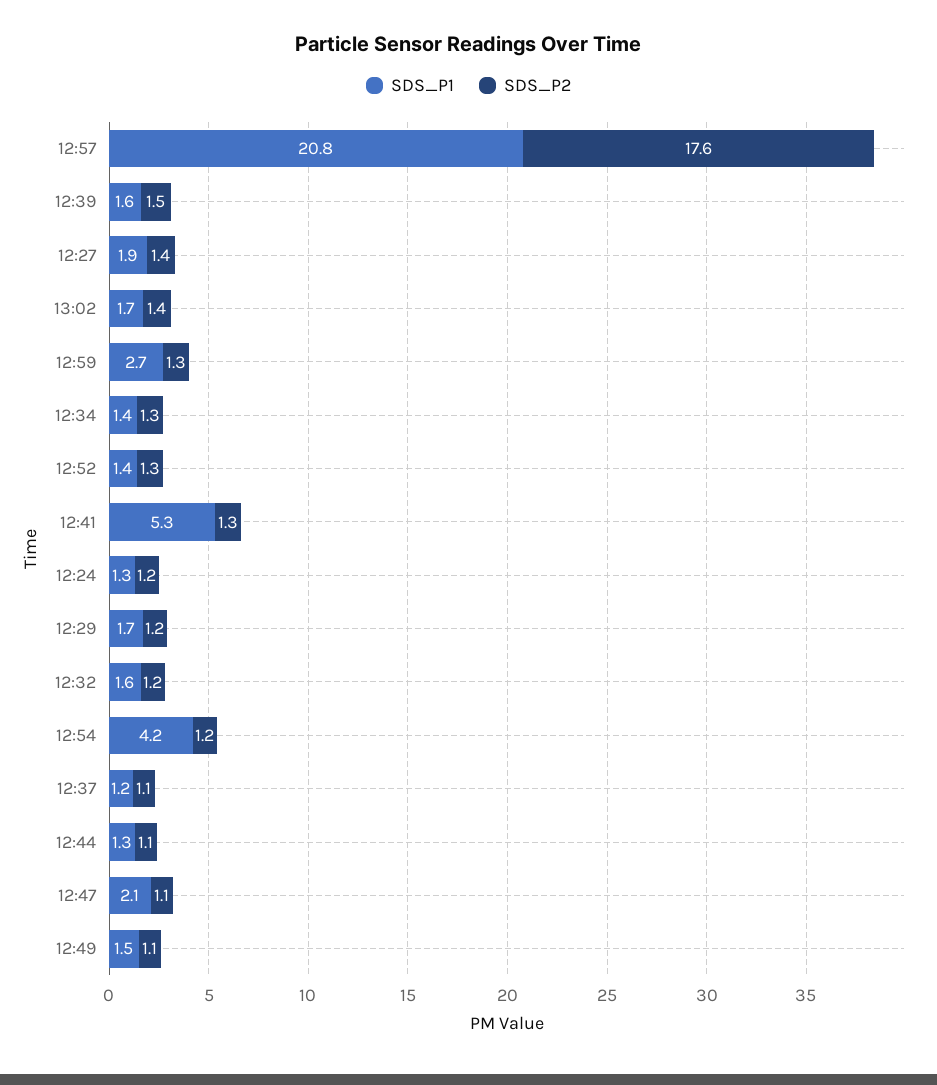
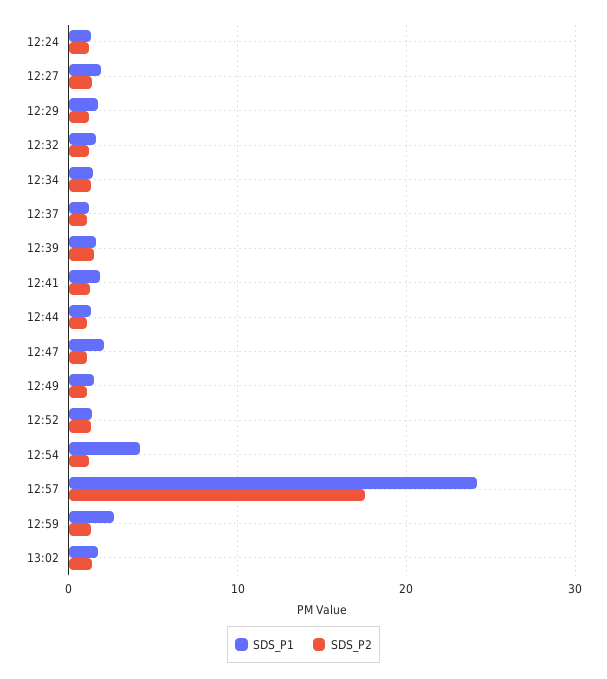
SDS_P1, 12:57: 20.8 -> 24
SDS_P1, 12:41: 5.3 -> 2

